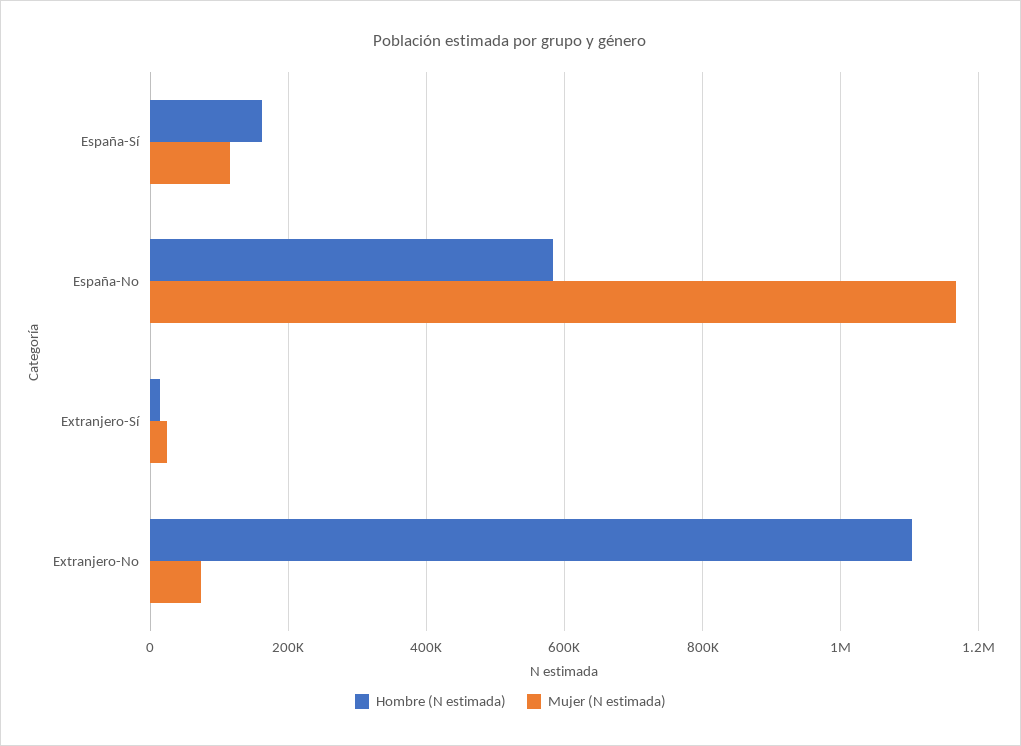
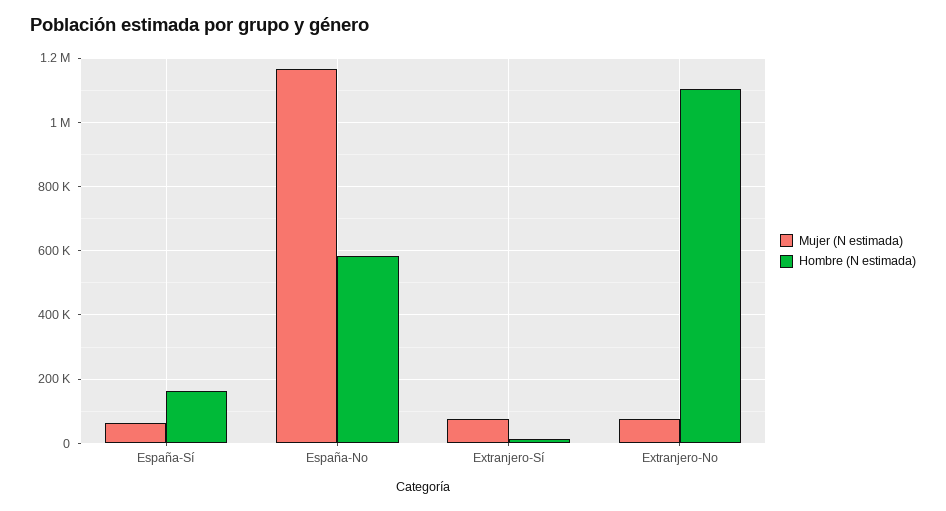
Mujer (N estimada), España-Sí: 120000 -> 60000
Mujer (N estimada), Extranjero-Sí: 20000 -> 80000

